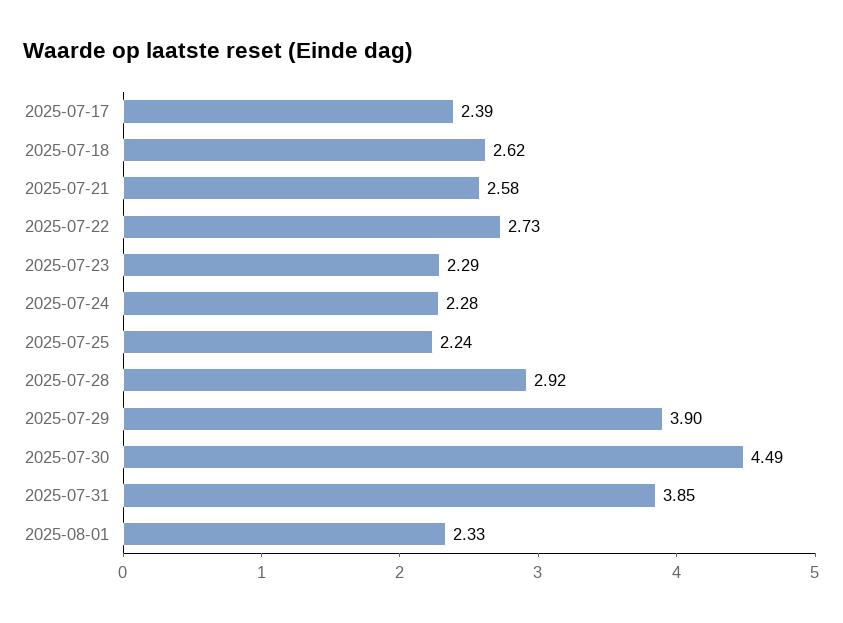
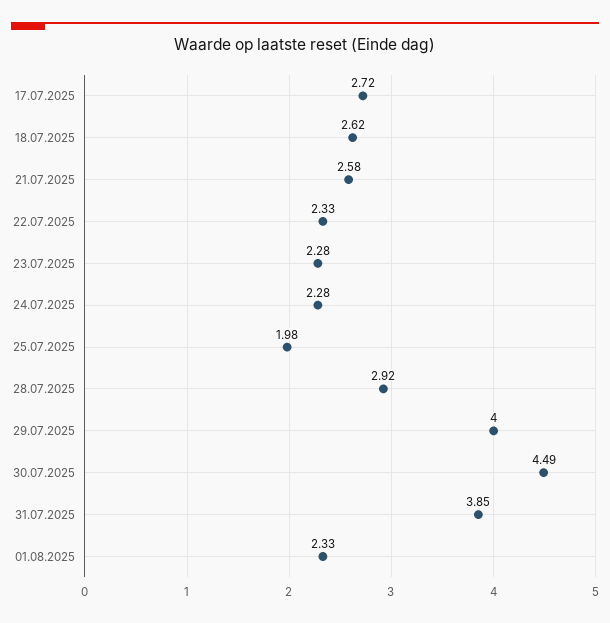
2025-07-17: 2.39 -> 2.72
2025-07-22: 2.73 -> 2.33
2025-07-23: 2.29 -> 2.28
2025-07-25: 2.24 -> 1.98
2025-07-29: 3.9 -> 4

